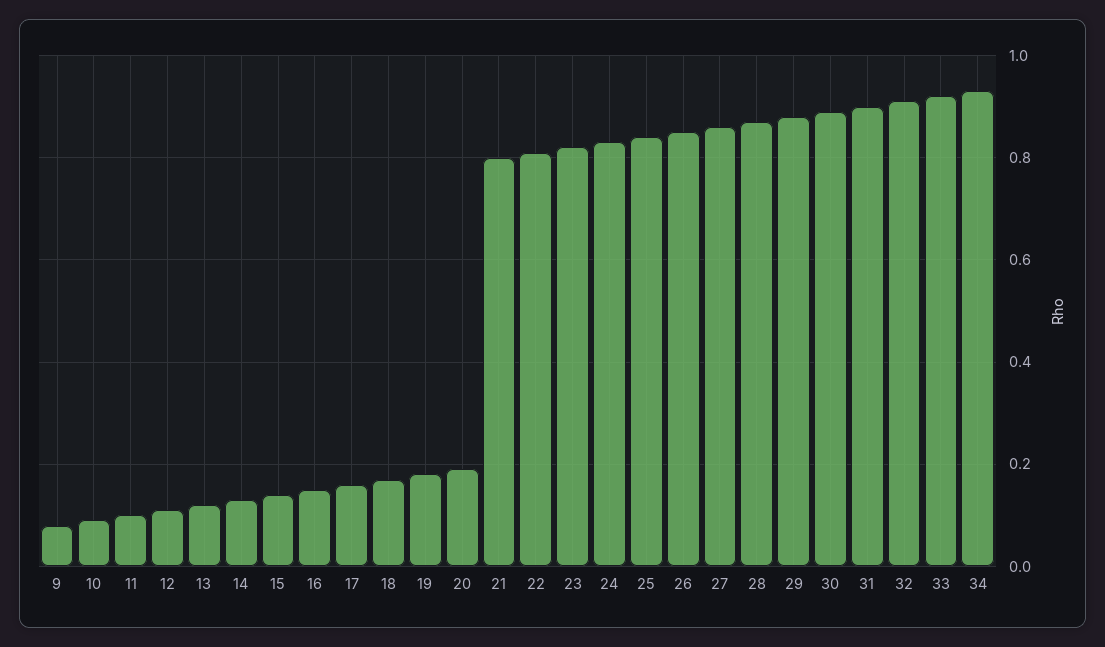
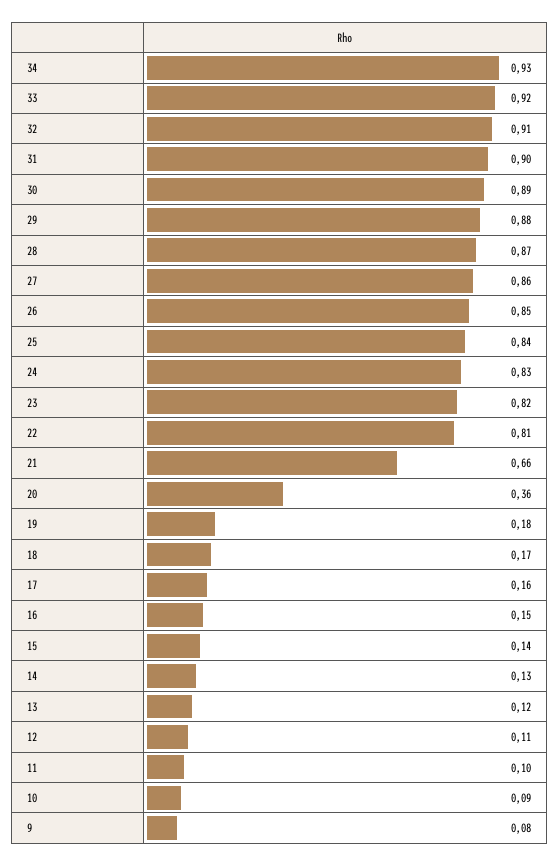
20: 0.2 -> 0.36
21: 0.8 -> 0.66

